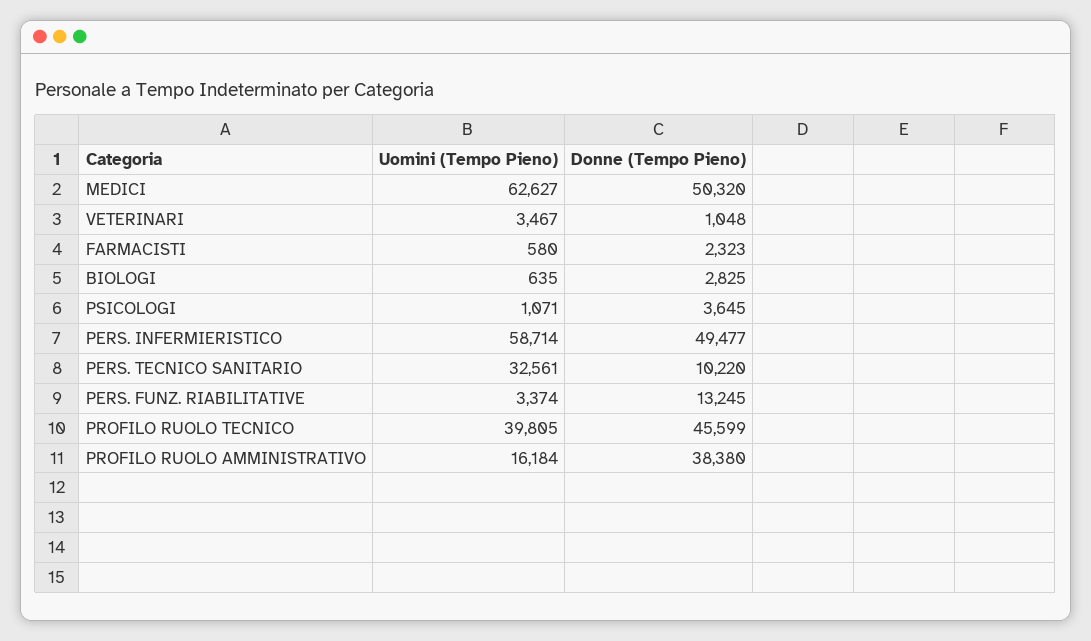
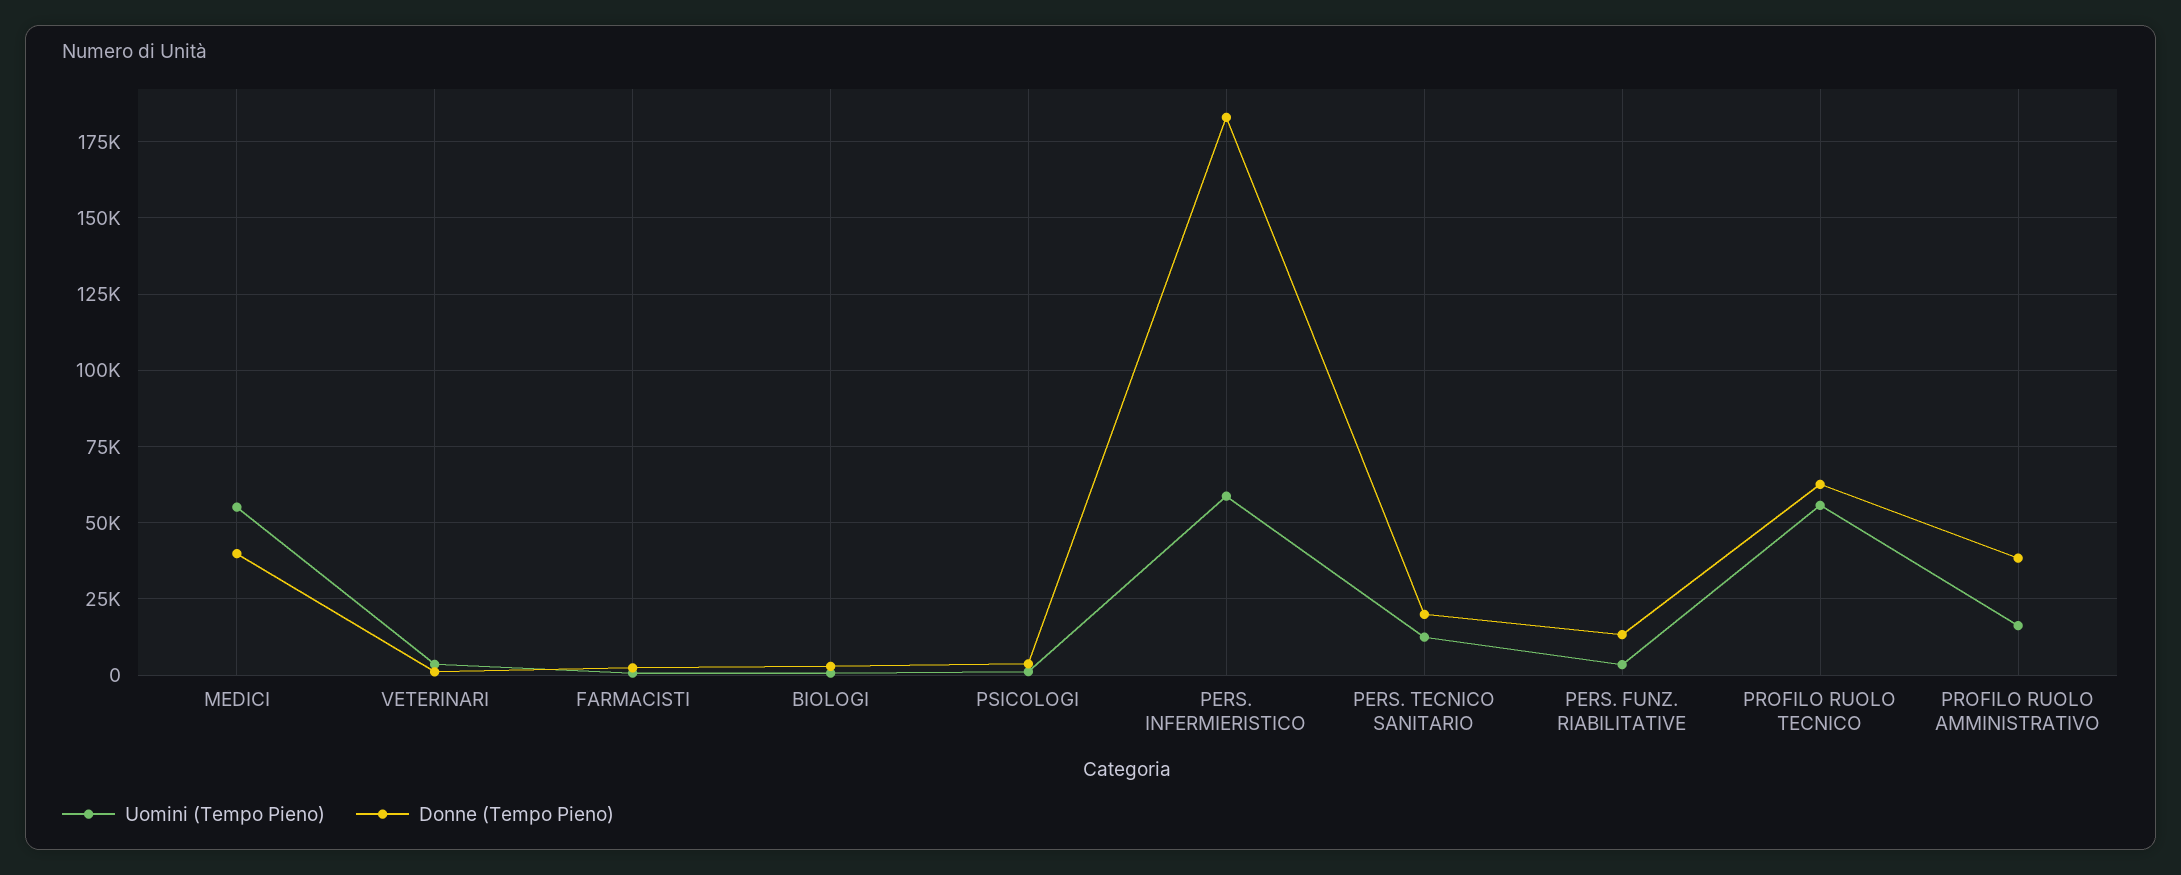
Uomini (Tempo Pieno), MEDICI: 62627 -> 55000
Donne (Tempo Pieno), MEDICI: 50320 -> 40000
Donne (Tempo Pieno), PERS. INFERMIERISTICO: 49477 -> 182500
Uomini (Tempo Pieno), PERS. TECNICO SANITARIO: 32561 -> 12500
Donne (Tempo Pieno), PERS. TECNICO SANITARIO: 10220 -> 20000
Uomini (Tempo Pieno), PROFILO RUOLO TECNICO: 39805 -> 55000
Donne (Tempo Pieno), PROFILO RUOLO TECNICO: 45599 -> 62500

